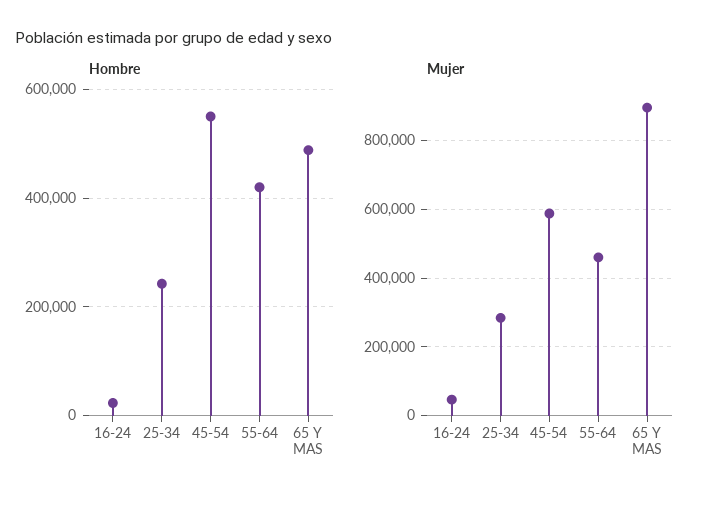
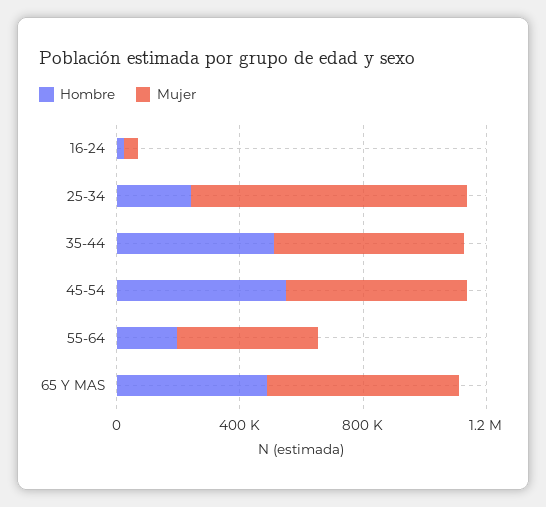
Hombre, 55-64: 420000 -> 200000
Mujer, 25-34: 280000 -> 900000
Mujer, 65 Y MAS: 900000 -> 600000
Hombre, 35-44: none -> 500000
Mujer, 35-44: none -> 600000

